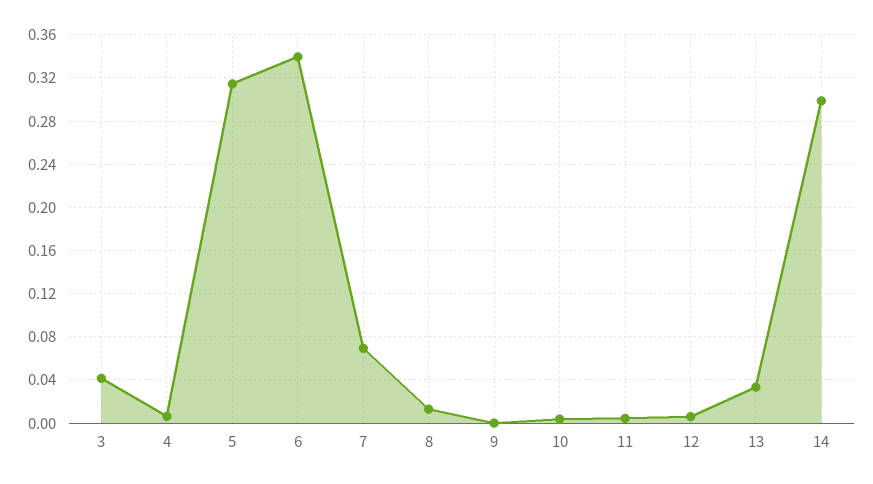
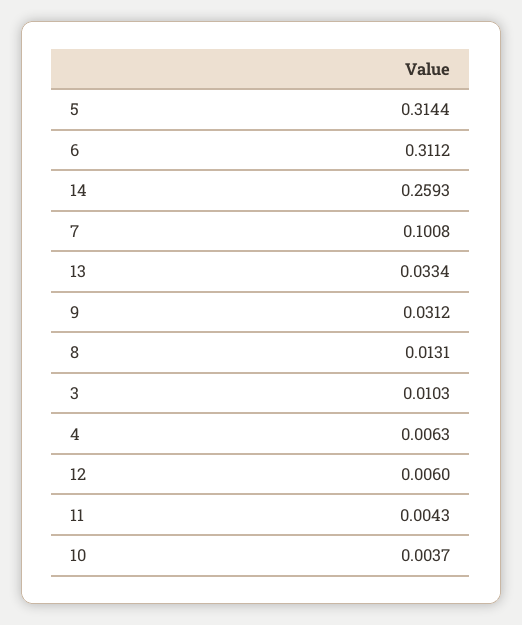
3: 0.04 -> 0.0103
6: 0.34 -> 0.3112
7: 0.07 -> 0.1008
9: 0 -> 0.0312
14: 0.3 -> 0.2593

